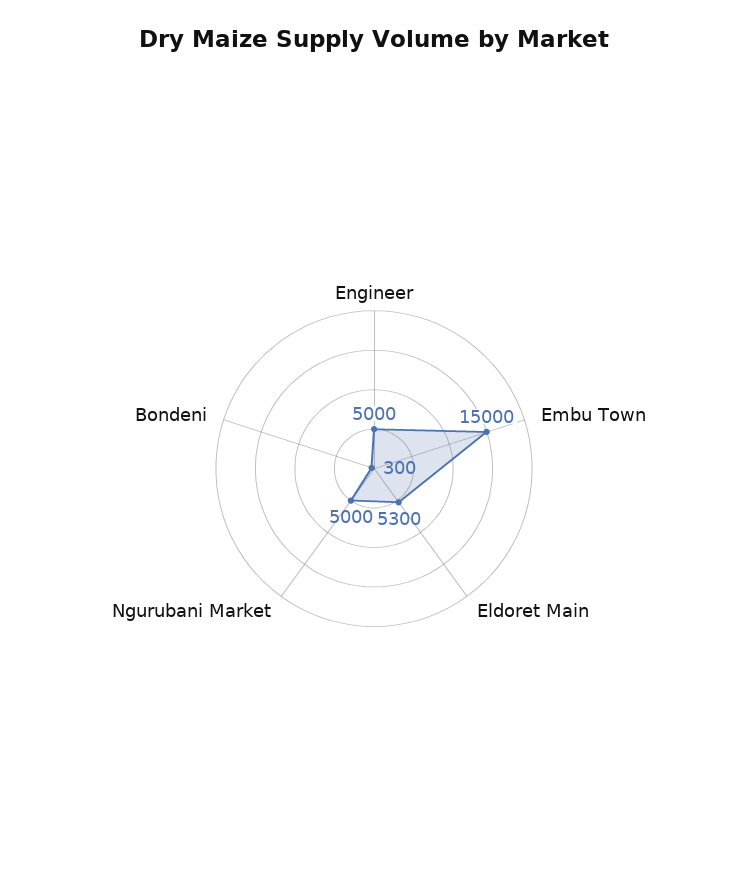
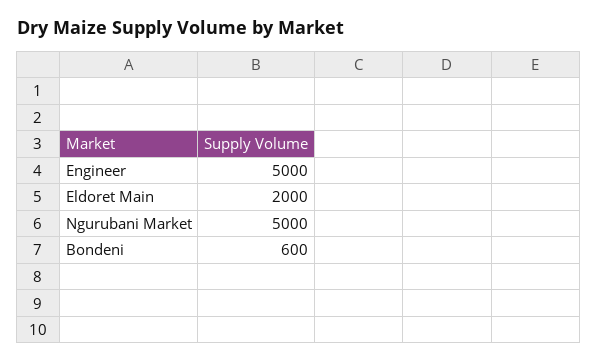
Embu Town: 15000 -> none
Eldoret Main: 5300 -> 2000
Bondeni: 300 -> 600

